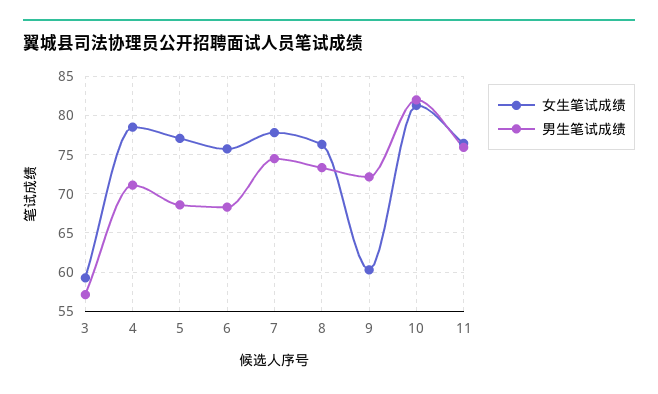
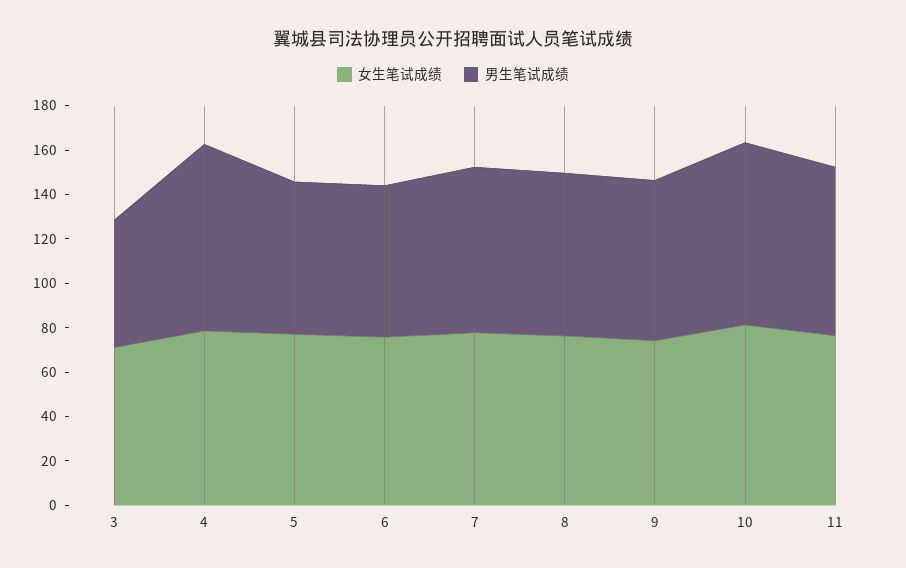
女生笔试成绩, 3: 59 -> 70
男生笔试成绩, 4: 71 -> 85
女生笔试成绩, 9: 60 -> 75

